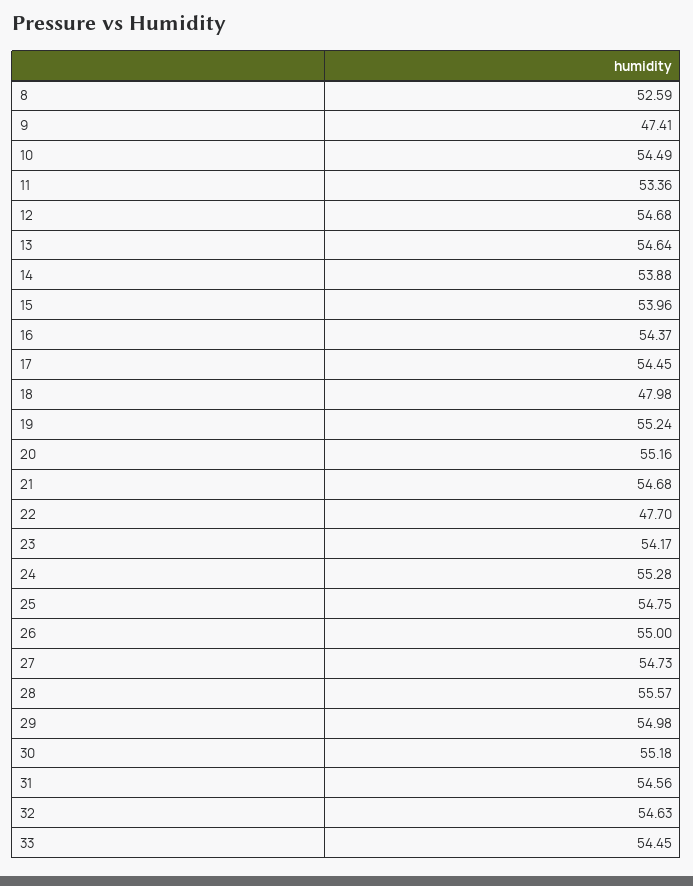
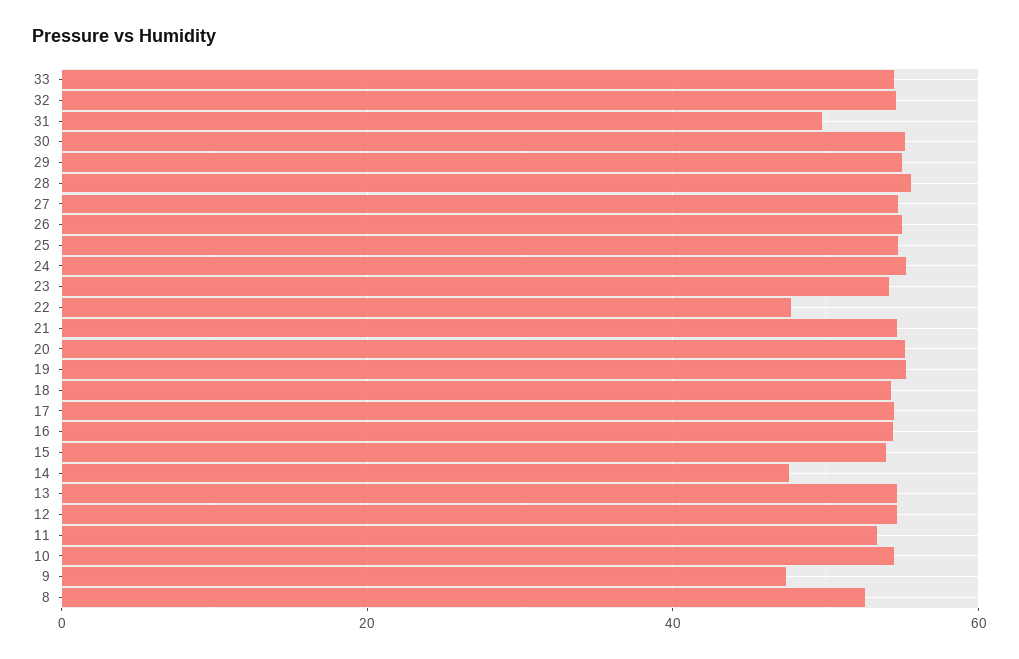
14: 53.88 -> 48
18: 47.98 -> 54
31: 54.56 -> 50

